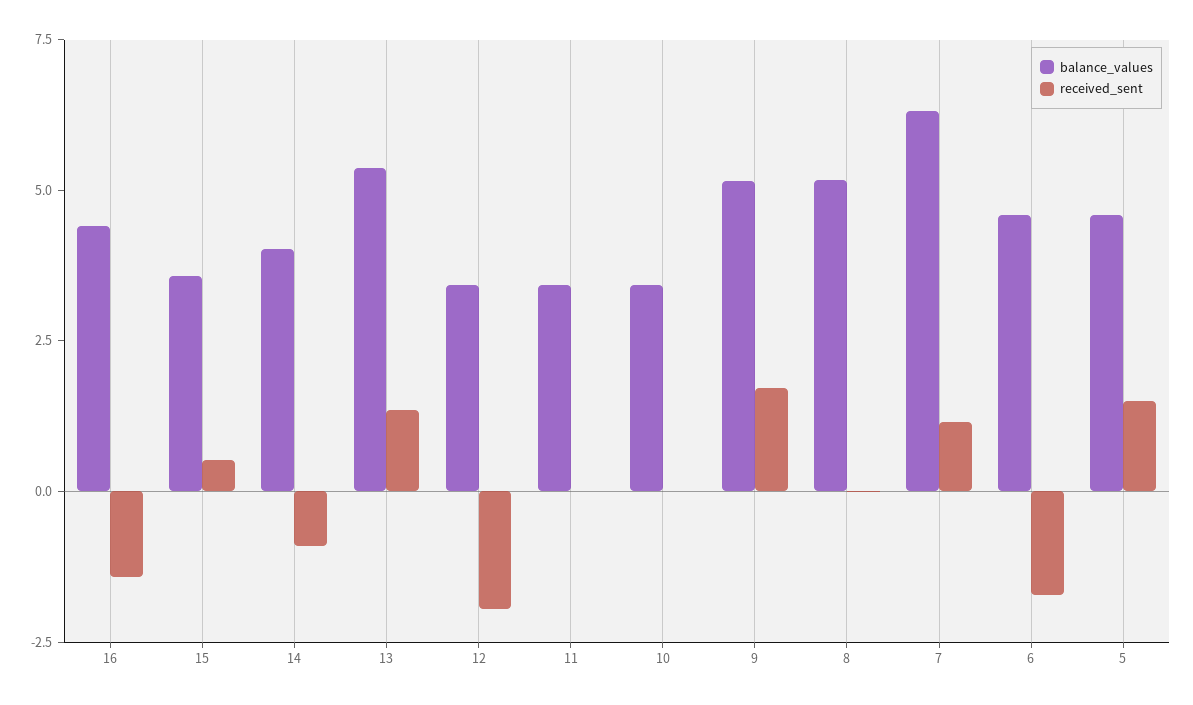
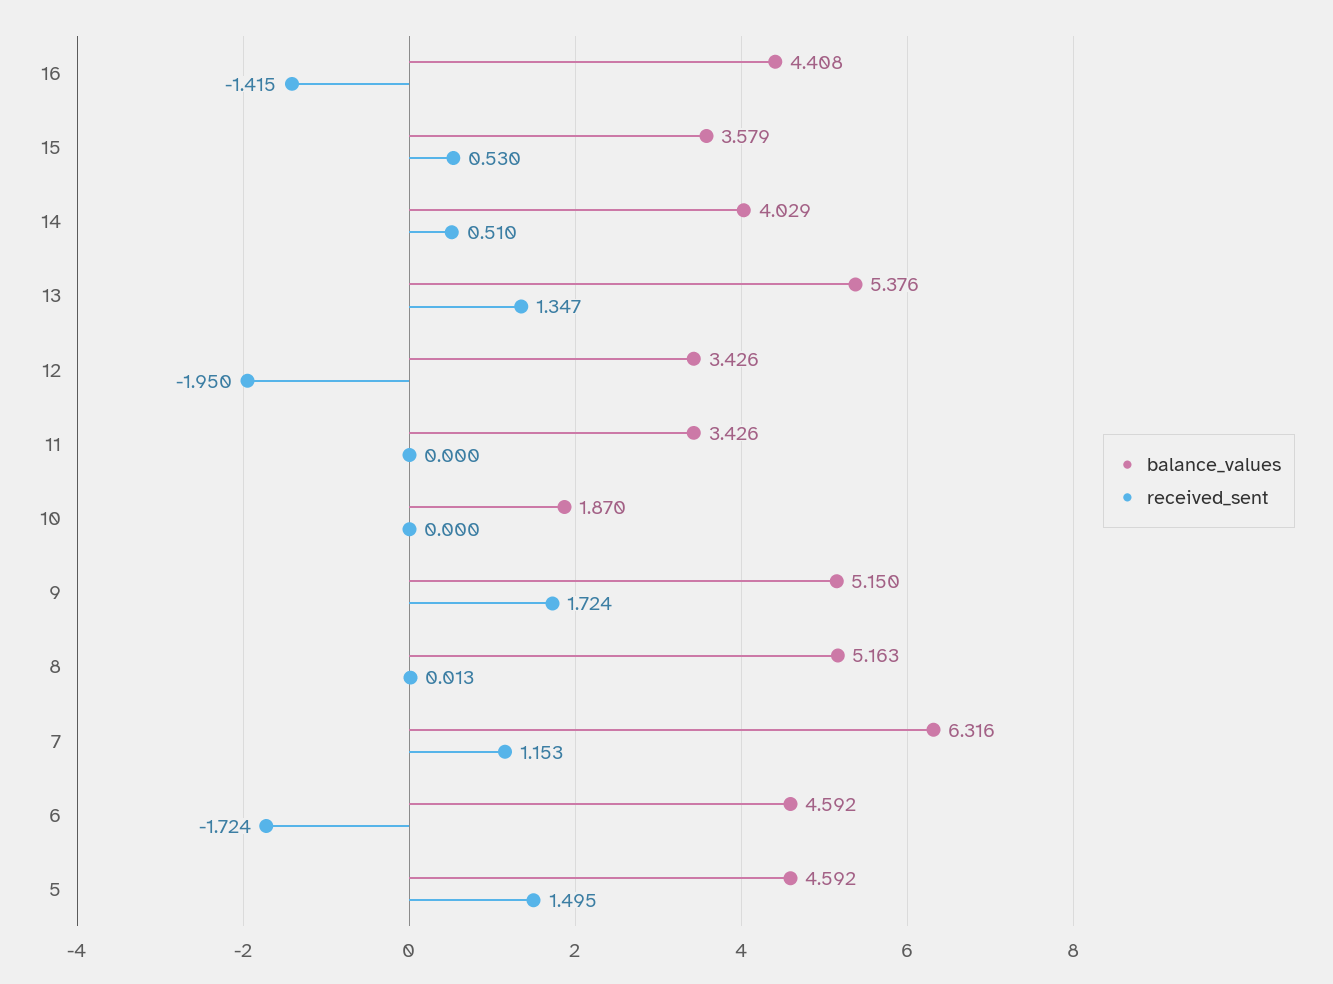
received_sent, 14: -1 -> 0.51
balance_values, 10: 3.5 -> 1.87

